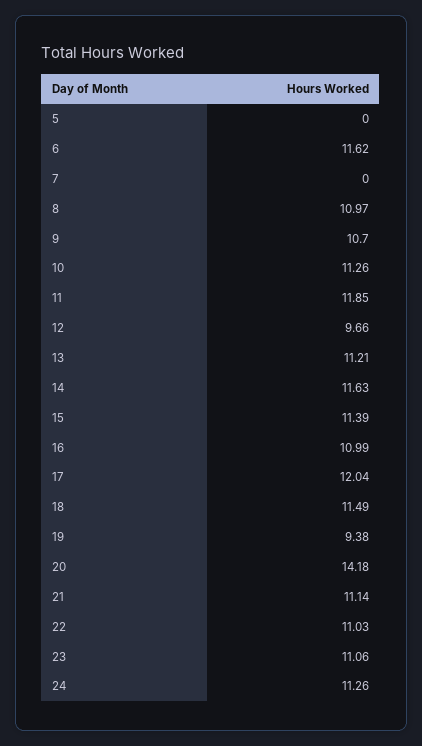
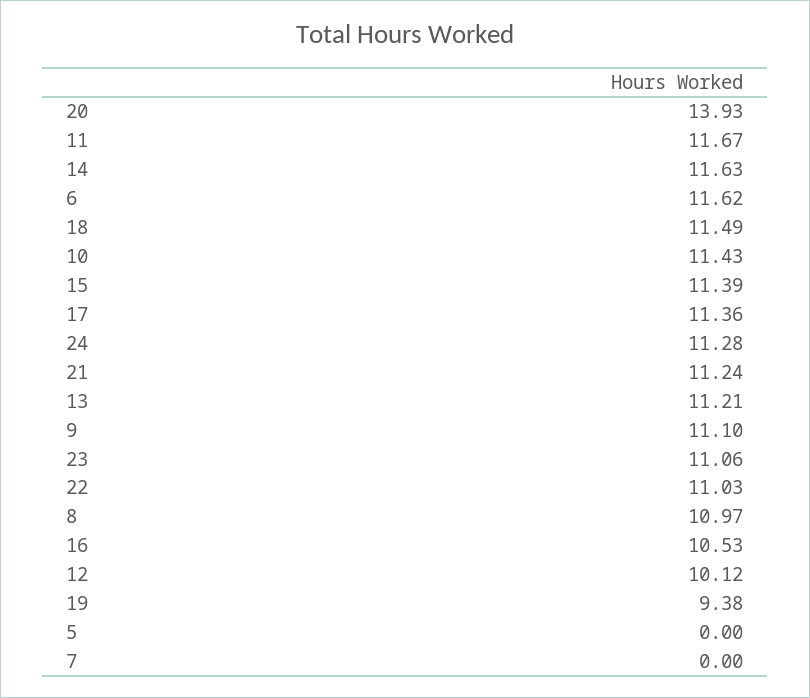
9: 10.7 -> 11.1
10: 11.26 -> 11.43
11: 11.85 -> 11.67
12: 9.66 -> 10.12
16: 10.99 -> 10.53
17: 12.04 -> 11.36
20: 14.18 -> 13.93
21: 11.14 -> 11.24
24: 11.26 -> 11.28

